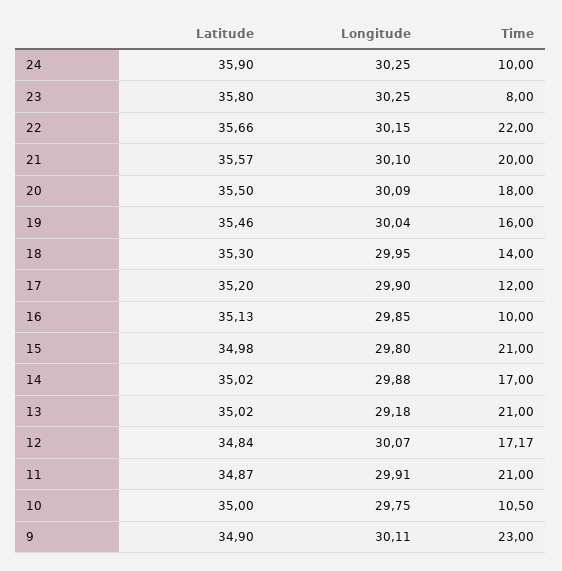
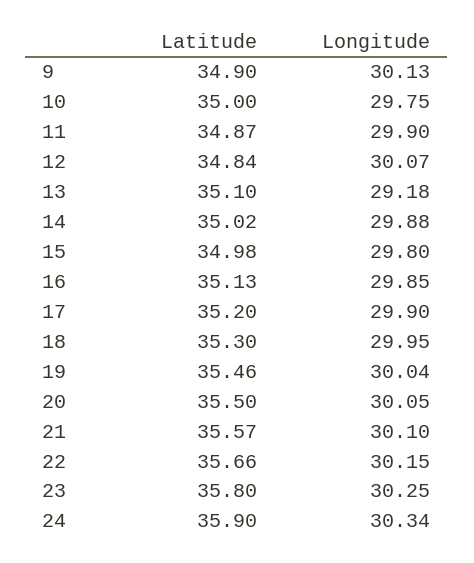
Longitude, 24: 30.25 -> 30.34
Time, 24: 10 -> none
Time, 23: 8 -> none
Time, 22: 22 -> none
Time, 21: 20 -> none
Longitude, 20: 30.09 -> 30.05
Time, 20: 18 -> none
Time, 19: 16 -> none
Time, 18: 14 -> none
Time, 17: 12 -> none
Time, 16: 10 -> none
Time, 15: 21 -> none
Time, 14: 17 -> none
Latitude, 13: 35.02 -> 35.1
Time, 13: 21 -> none
Time, 12: 17.17 -> none
Longitude, 11: 29.91 -> 29.9
Time, 11: 21 -> none
Time, 10: 10.5 -> none
Longitude, 9: 30.11 -> 30.13
Time, 9: 23 -> none

